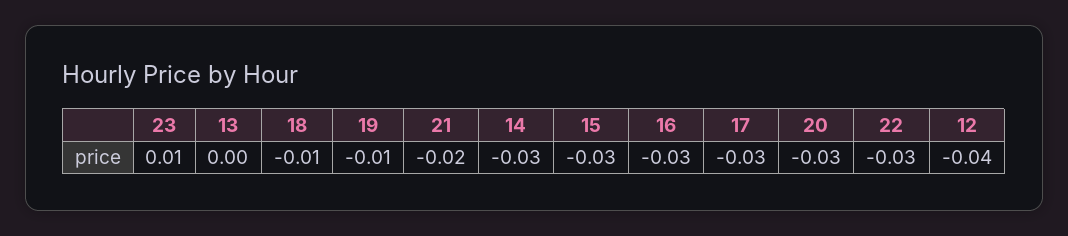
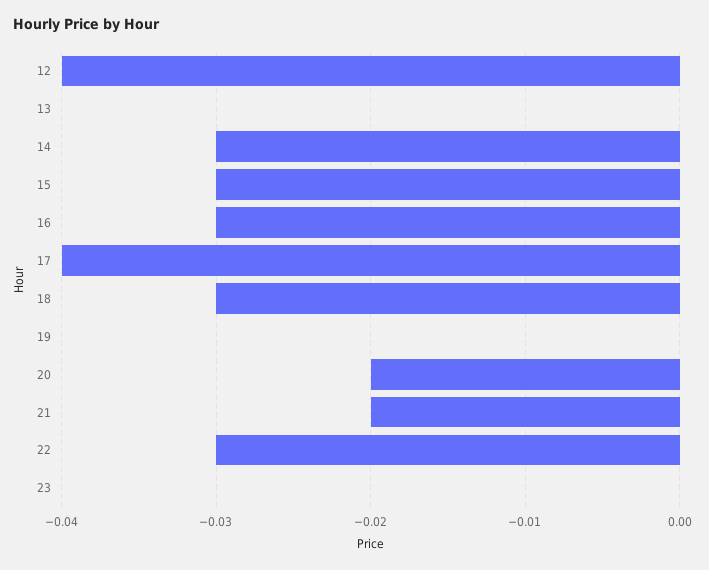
23: 0.01 -> 0
18: -0.01 -> -0.03
19: -0.01 -> 0
17: -0.03 -> -0.04
20: -0.03 -> -0.02

